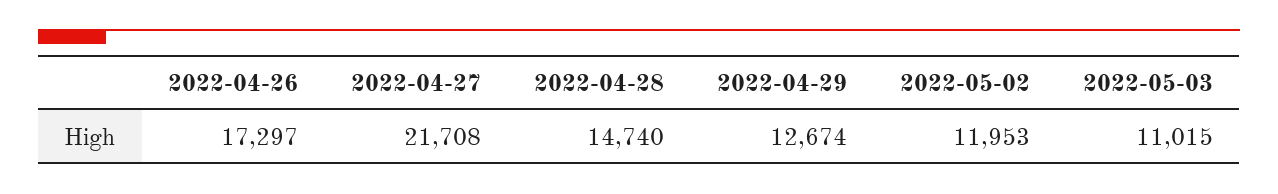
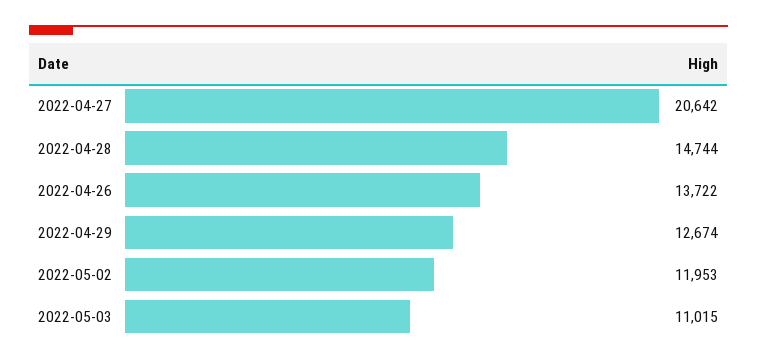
2022-04-26: 17297 -> 13722
2022-04-27: 21708 -> 20642
2022-04-28: 14740 -> 14744

